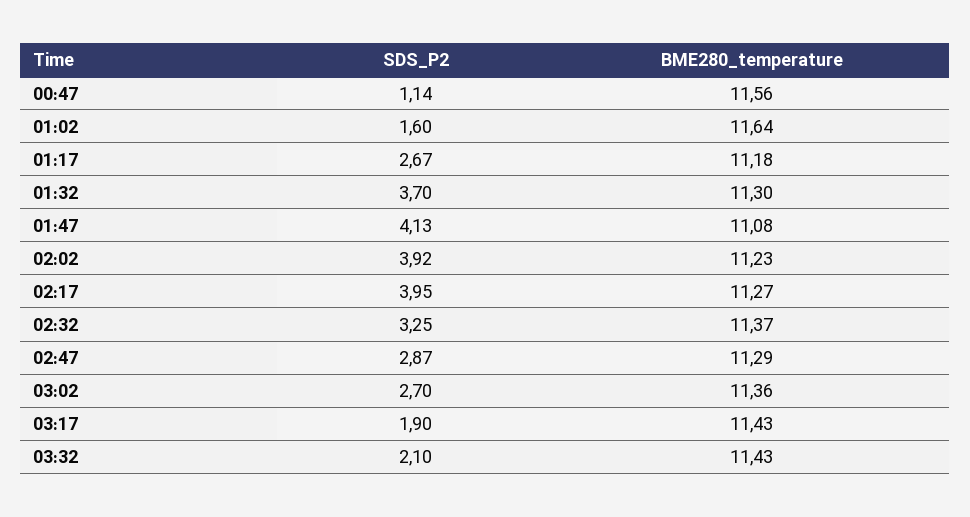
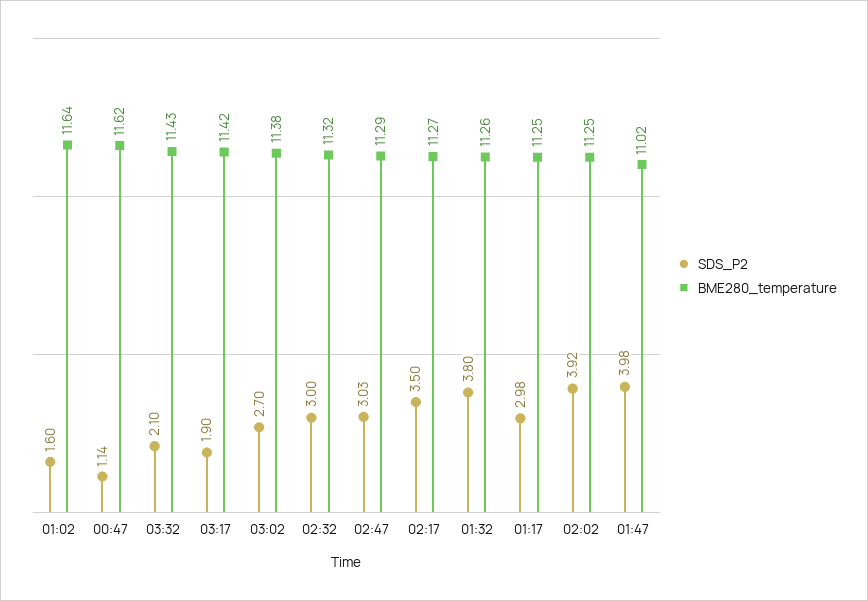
BME280_temperature, 00:47: 11.56 -> 11.62
SDS_P2, 01:17: 2.67 -> 2.98
BME280_temperature, 01:17: 11.18 -> 11.25
SDS_P2, 01:32: 3.7 -> 3.8
BME280_temperature, 01:32: 11.3 -> 11.26
SDS_P2, 01:47: 4.13 -> 3.98
BME280_temperature, 01:47: 11.08 -> 11.02
BME280_temperature, 02:02: 11.23 -> 11.25
SDS_P2, 02:17: 3.95 -> 3.5
SDS_P2, 02:32: 3.25 -> 3
BME280_temperature, 02:32: 11.37 -> 11.32
SDS_P2, 02:47: 2.87 -> 3.03
BME280_temperature, 03:02: 11.36 -> 11.38
BME280_temperature, 03:17: 11.43 -> 11.42

